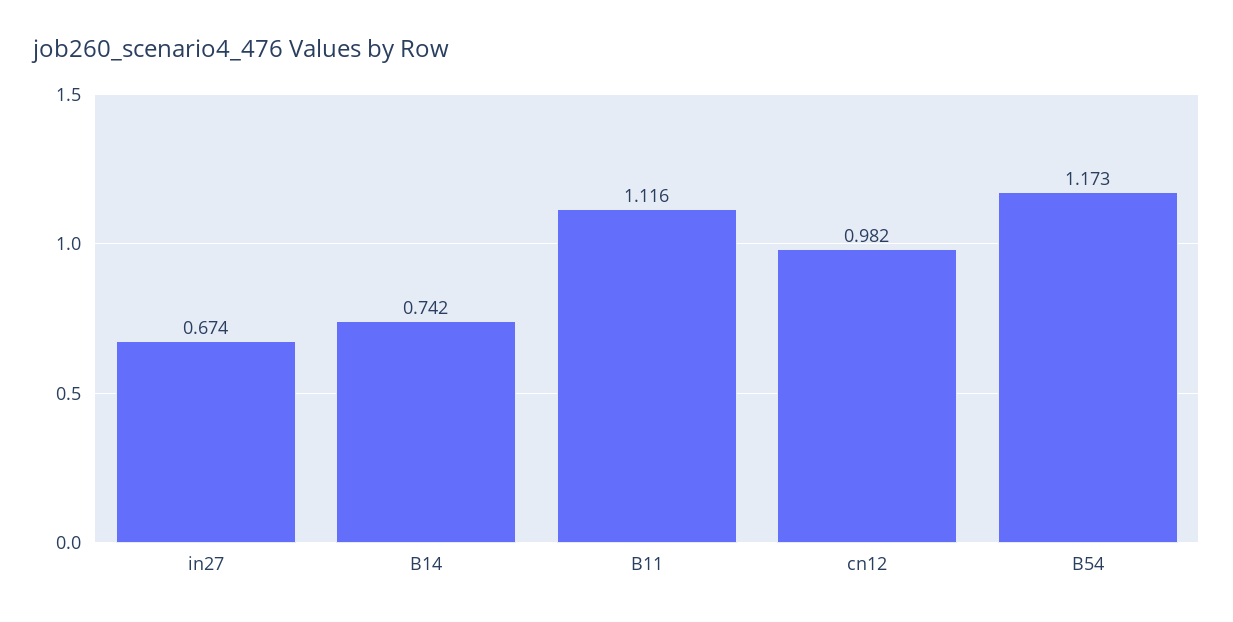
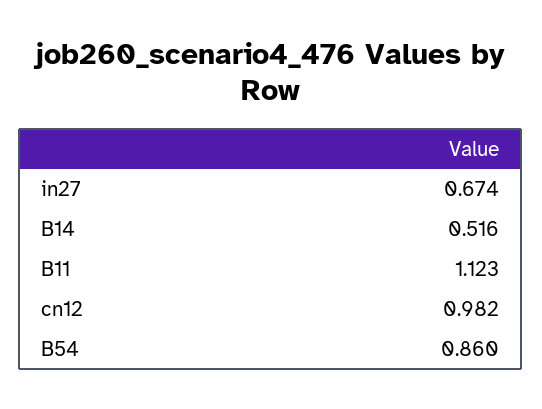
B14: 0.742 -> 0.516
B11: 1.116 -> 1.123
B54: 1.173 -> 0.86

